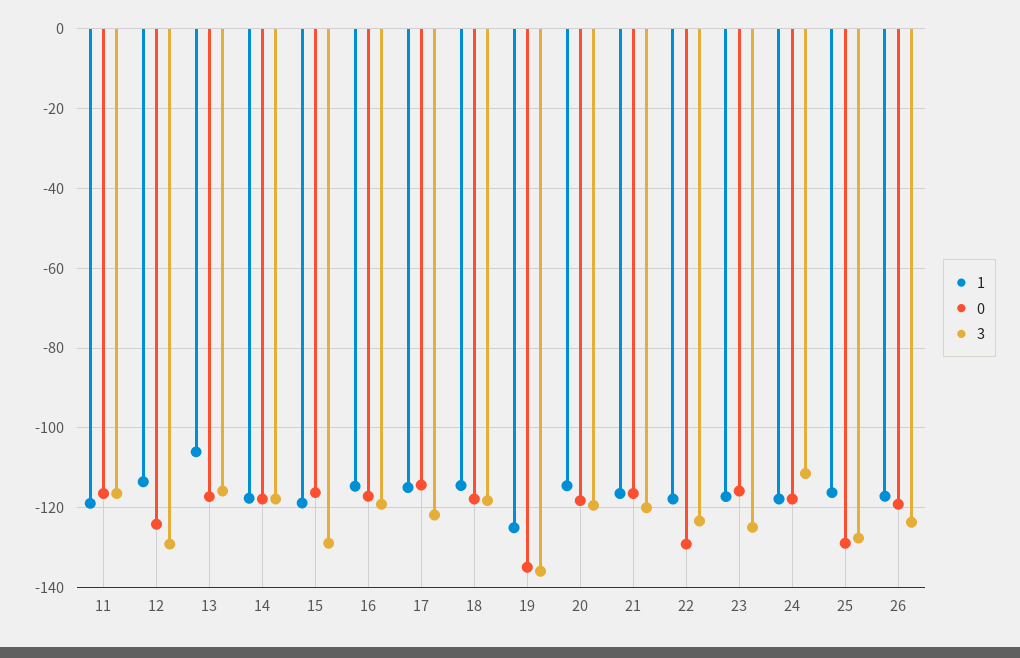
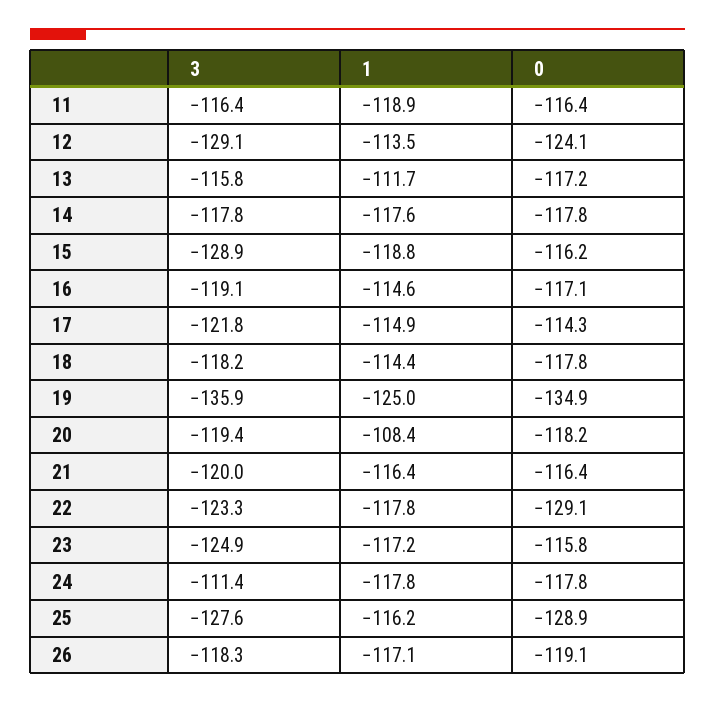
1, 13: -106 -> -111.7
1, 20: -114 -> -108.4
3, 26: -124 -> -118.3

